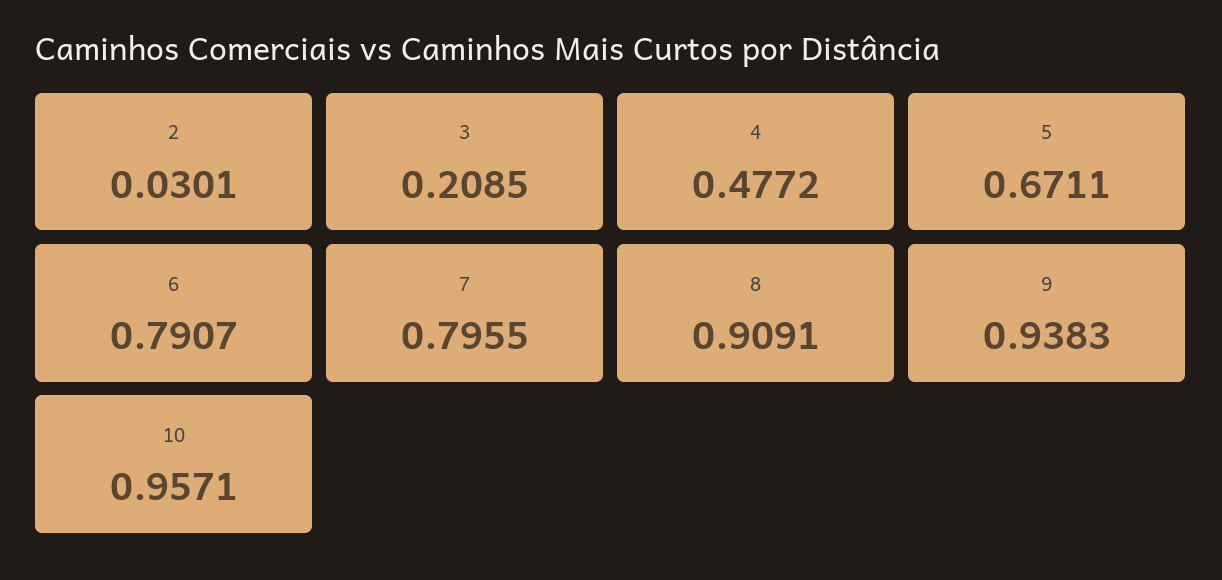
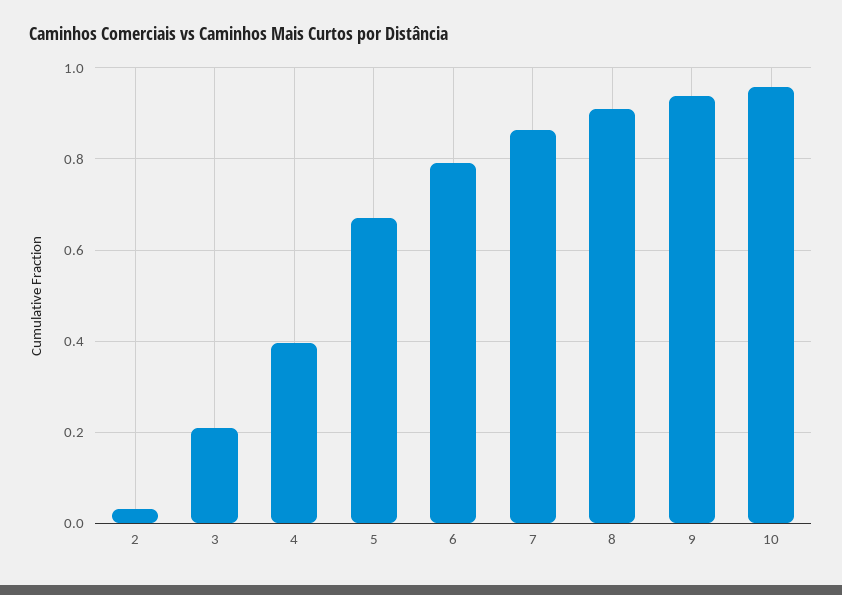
4: 0.4772 -> 0.4
7: 0.7955 -> 0.86

